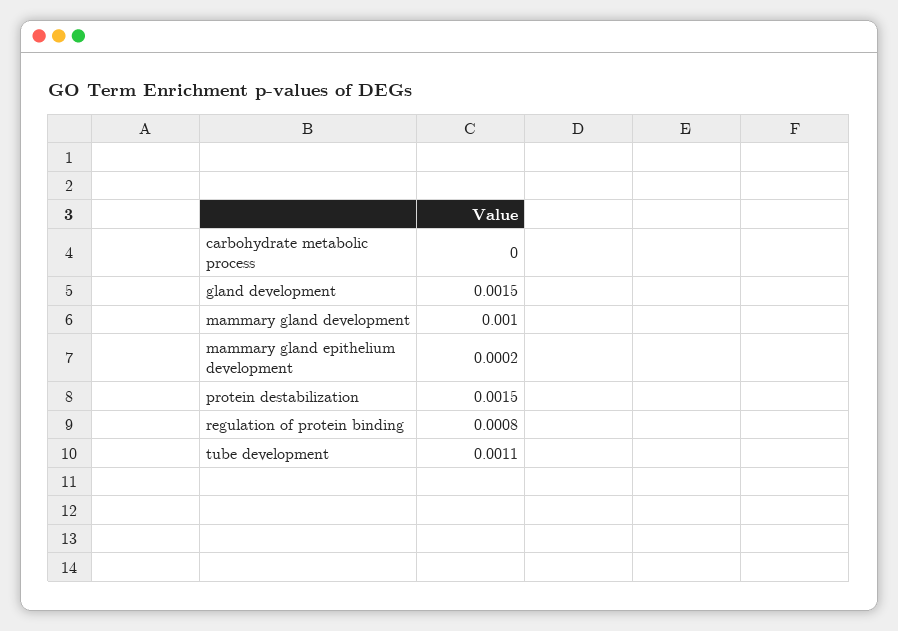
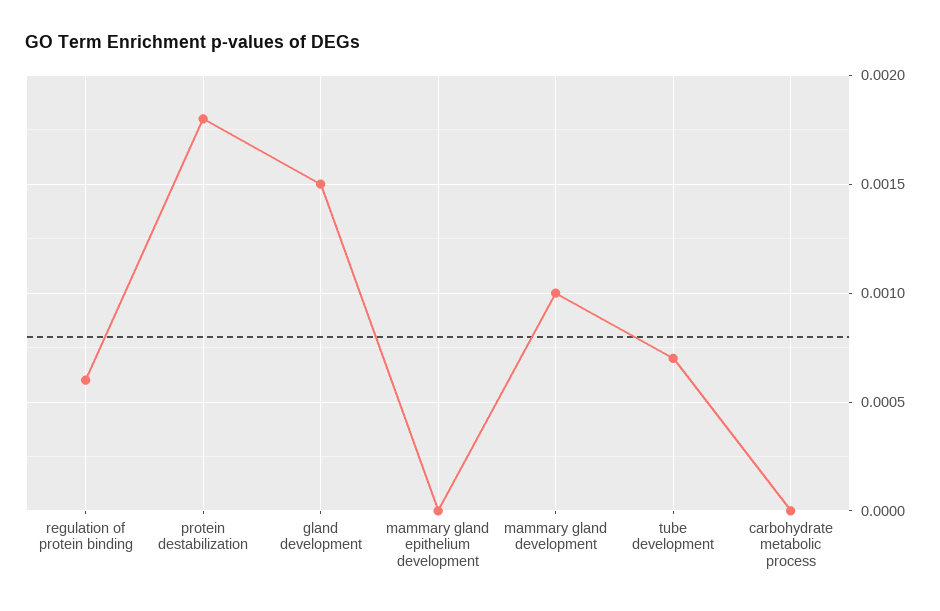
mammary gland epithelium development: 0.0002 -> 0
protein destabilization: 0.0015 -> 0.0018
regulation of protein binding: 0.0008 -> 0.0006
tube development: 0.0011 -> 0.0007

